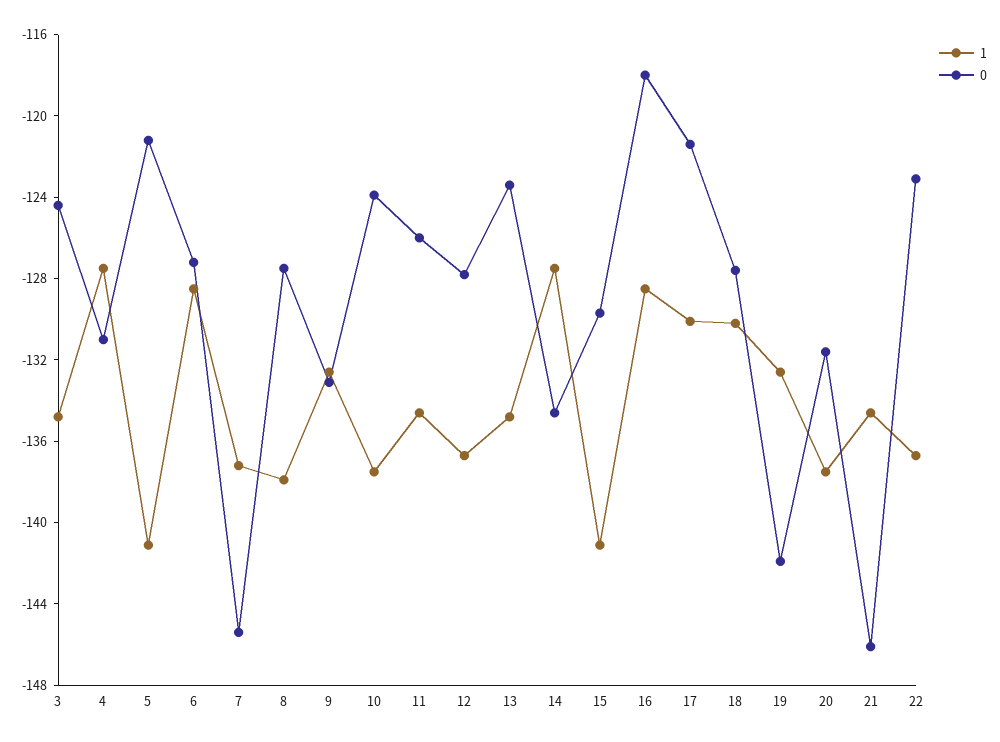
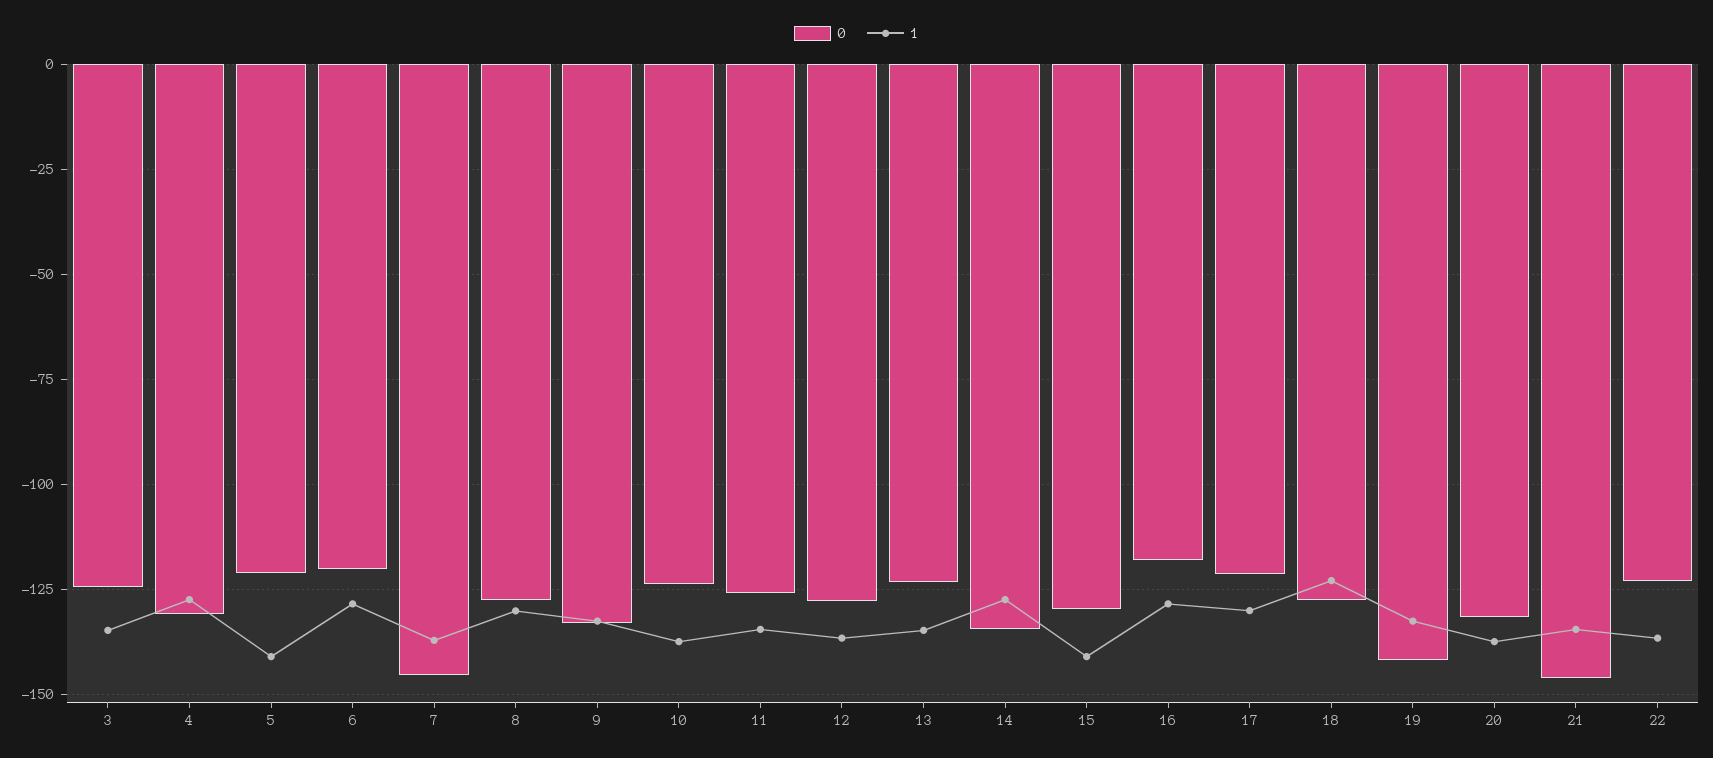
0, 6: -127 -> -120
1, 8: -138 -> -130
1, 18: -130 -> -122.5

